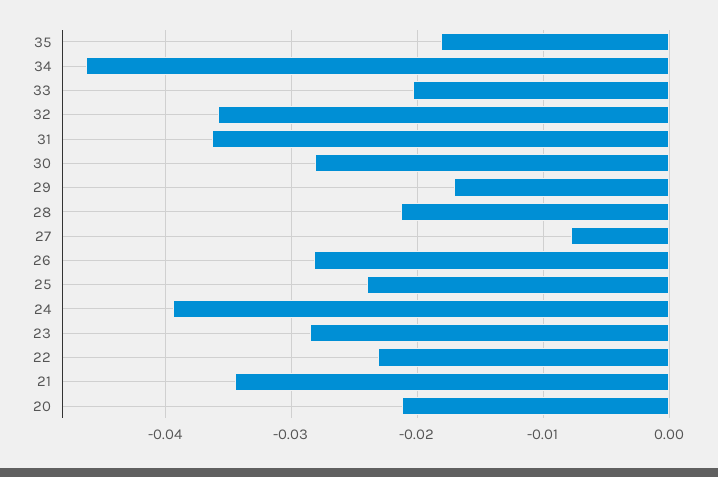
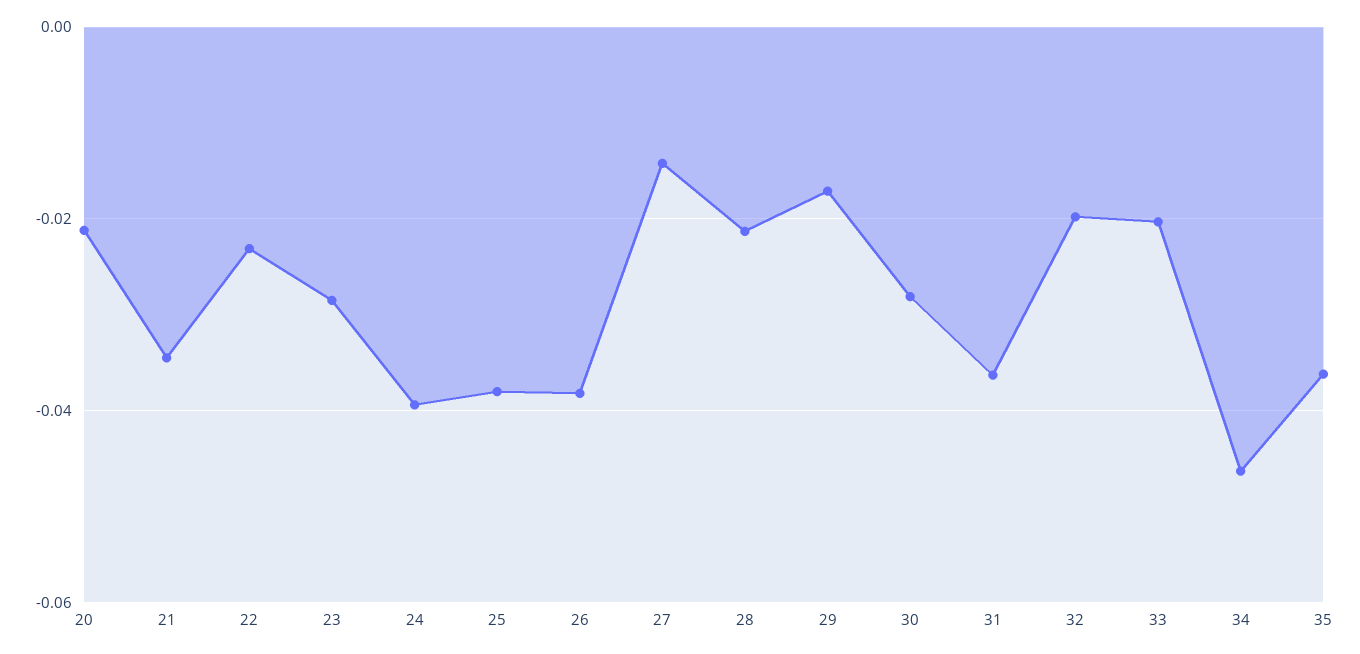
35: -0.018 -> -0.036
32: -0.036 -> -0.02
27: -0.008 -> -0.014
26: -0.028 -> -0.038
25: -0.024 -> -0.038

